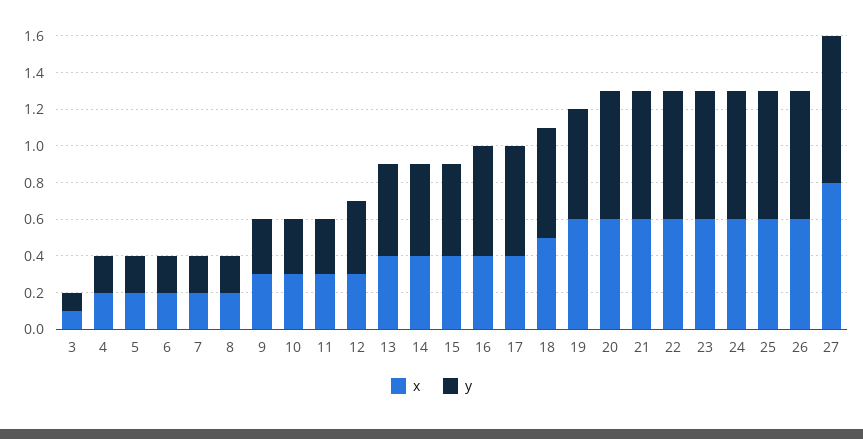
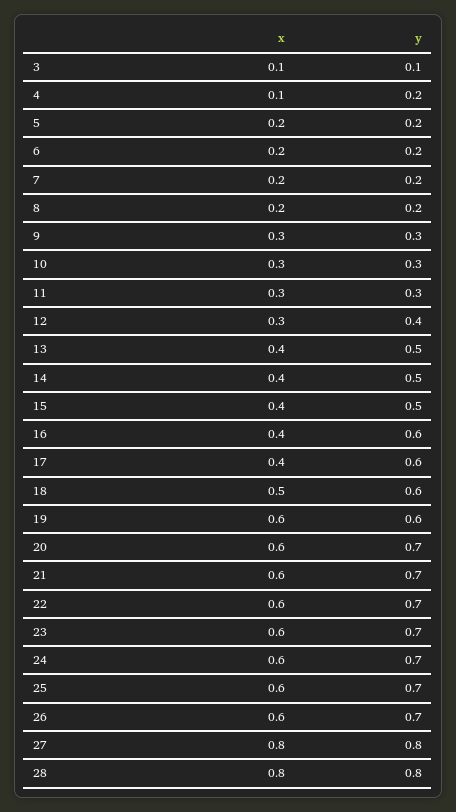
x, 4: 0.2 -> 0.1
x, 28: none -> 0.8
y, 28: none -> 0.8

